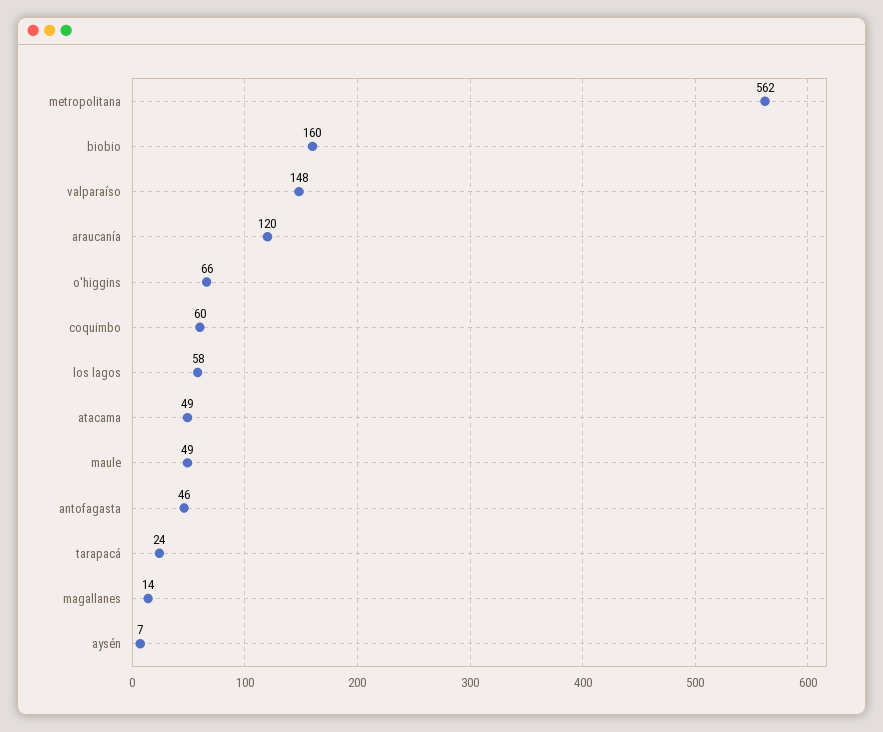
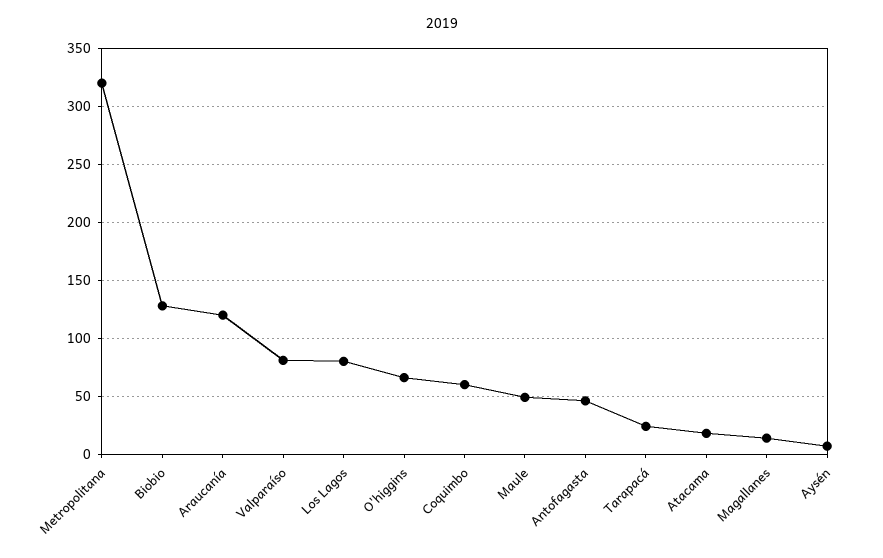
metropolitana: 562 -> 320
biobio: 160 -> 130
valparaíso: 148 -> 80
los lagos: 58 -> 80
atacama: 49 -> 20

